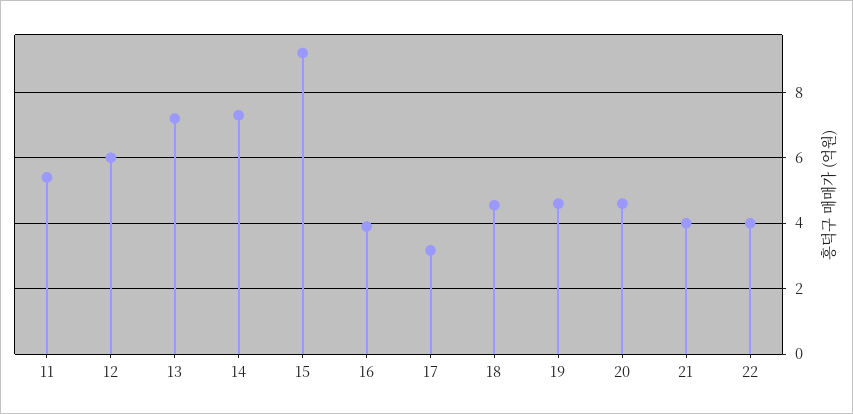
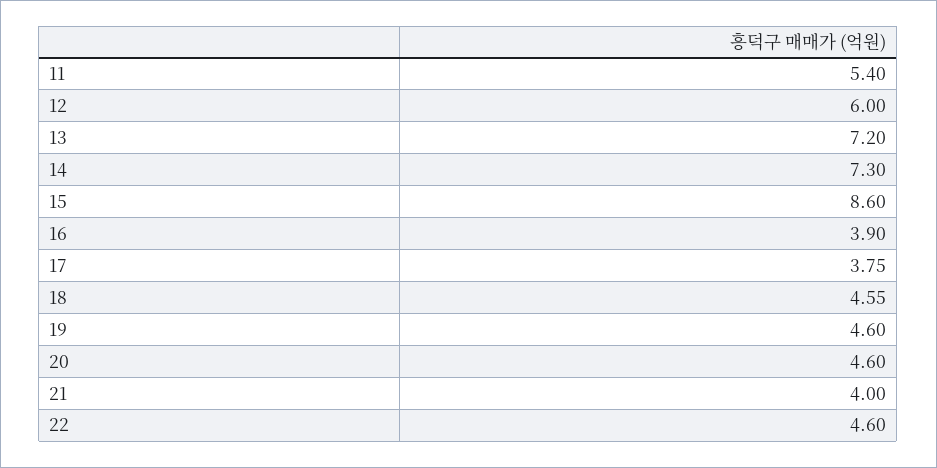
15: 9.2 -> 8.6
17: 3.2 -> 3.75
22: 4 -> 4.6

